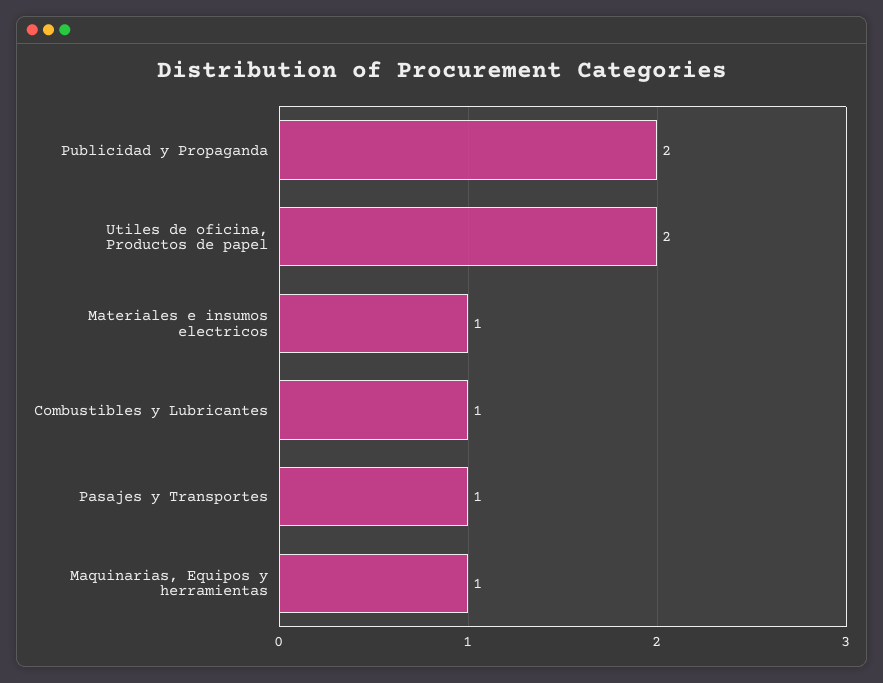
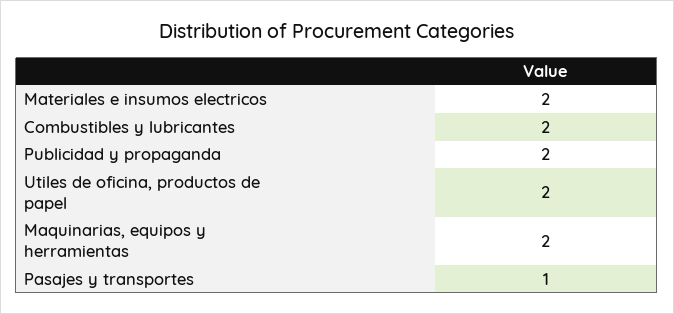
Materiales e insumos electricos: 1 -> 2
Combustibles y Lubricantes: 1 -> 2
Maquinarias, Equipos y herramientas: 1 -> 2

